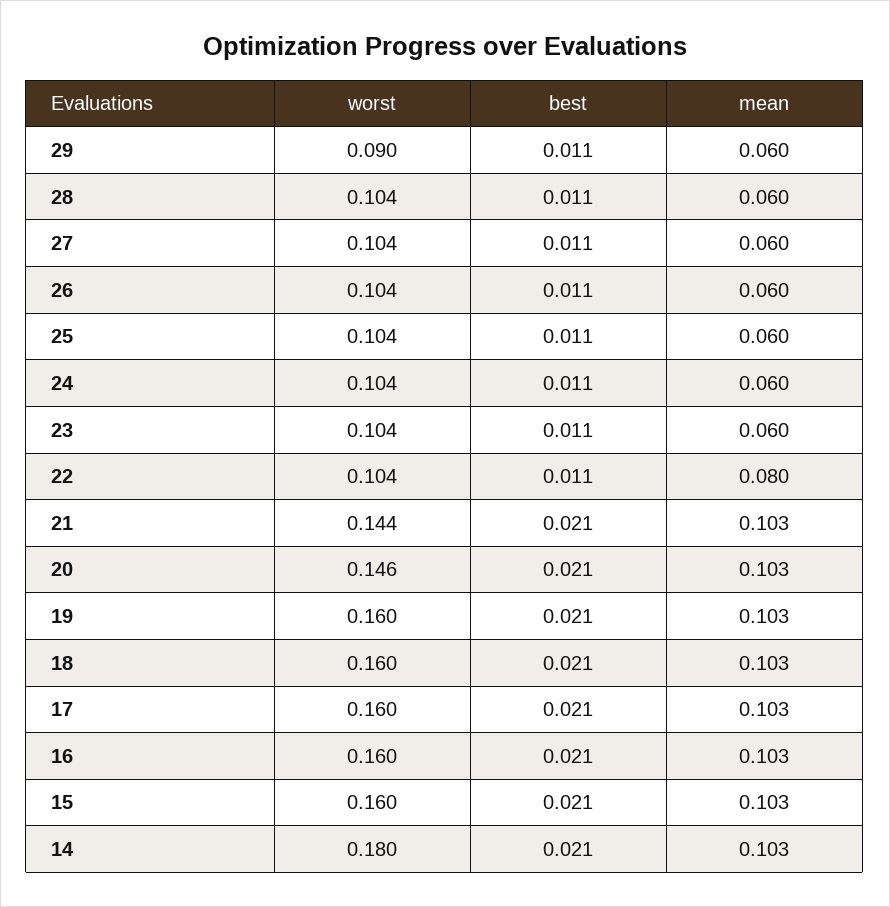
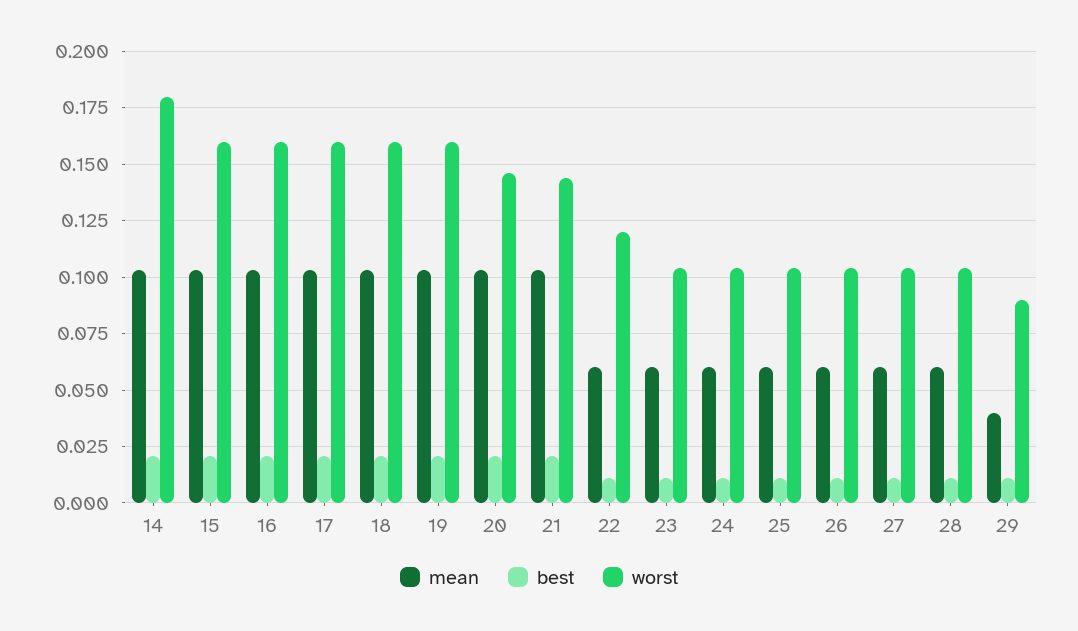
mean, 29: 0.06 -> 0.04
worst, 22: 0.104 -> 0.12
mean, 22: 0.08 -> 0.06

